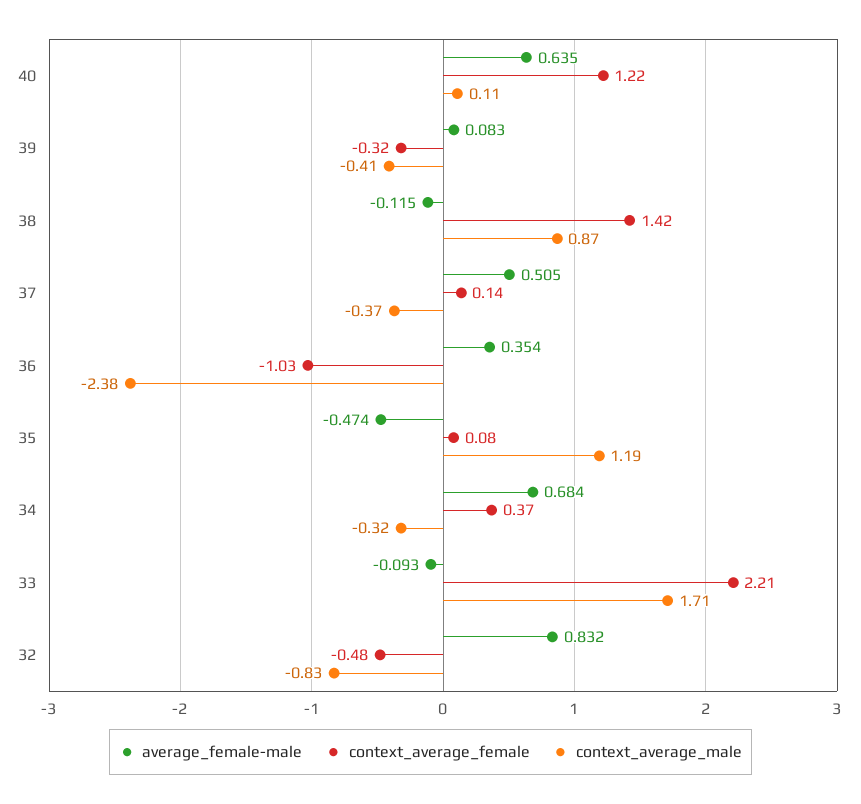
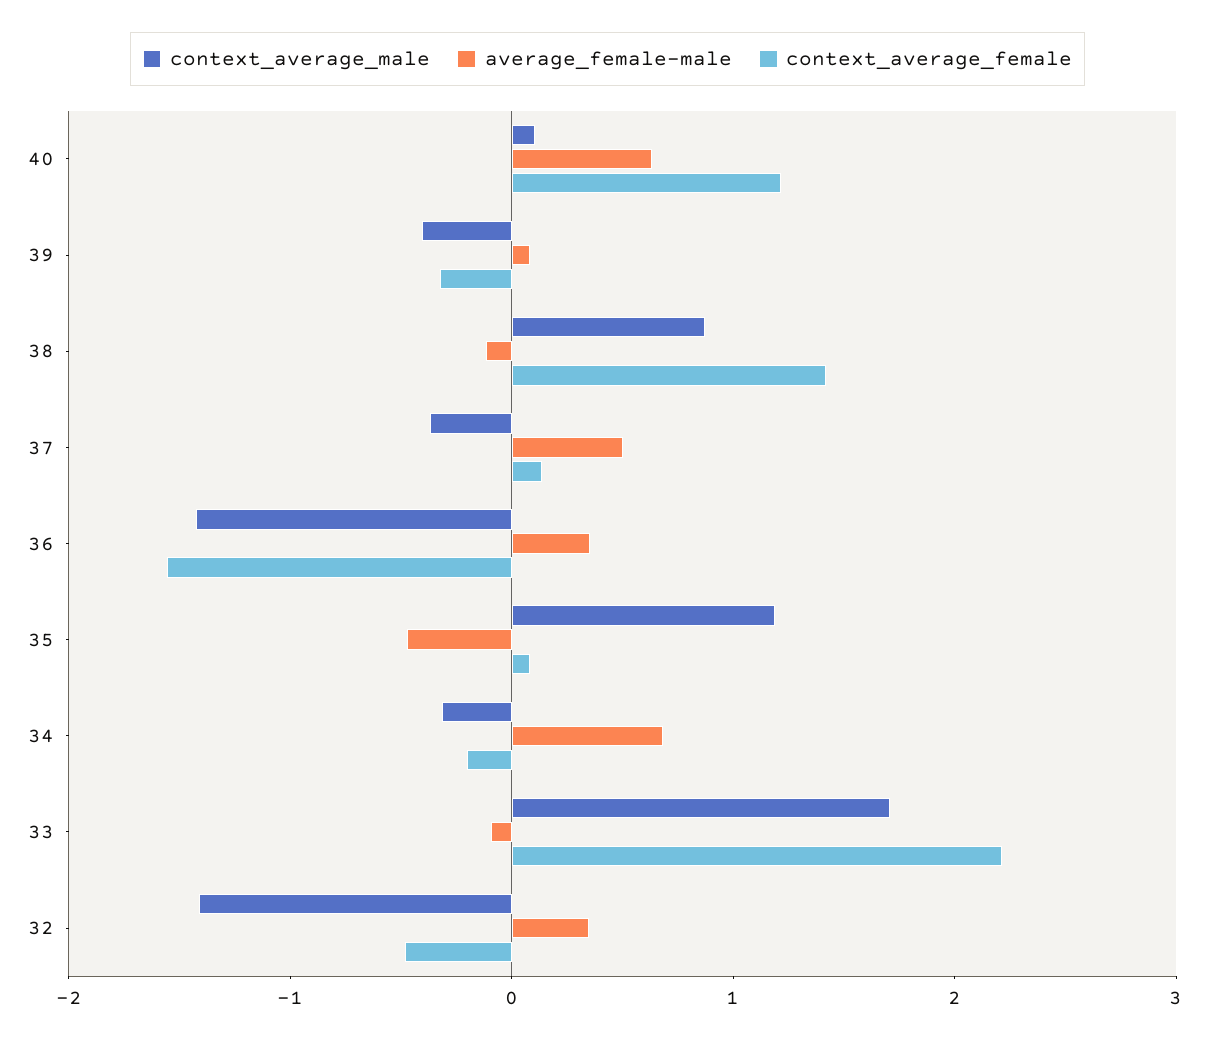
context_average_female, 36: -1.03 -> -1.6
context_average_male, 36: -2.38 -> -1.4
context_average_female, 34: 0.37 -> -0.2
average_female-male, 32: 0.832 -> 0.4
context_average_male, 32: -0.83 -> -1.4

